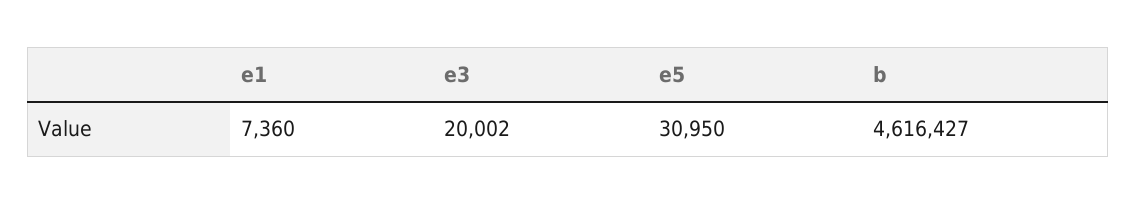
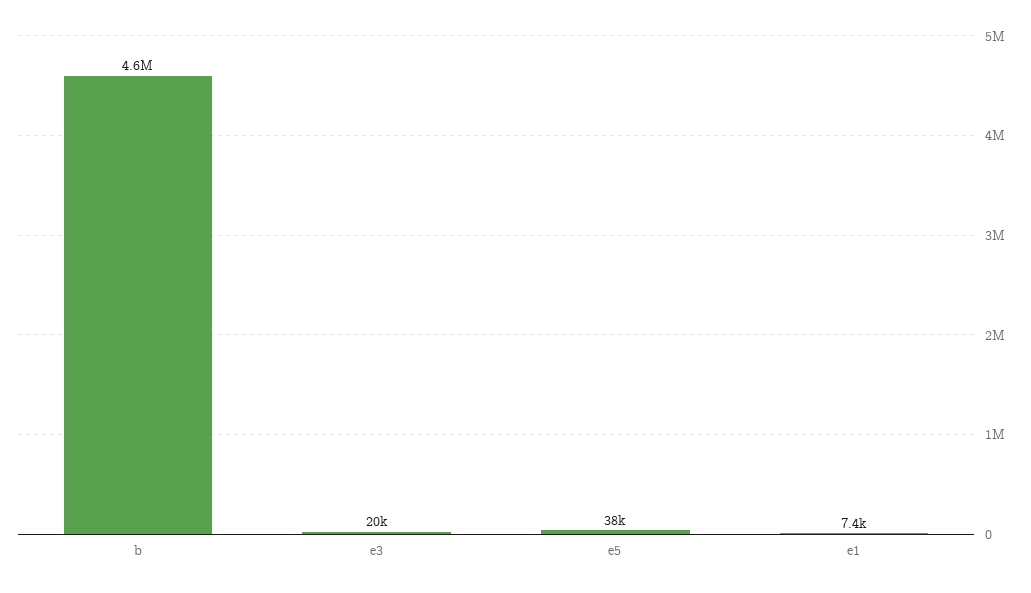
e5: 30950 -> 38000

